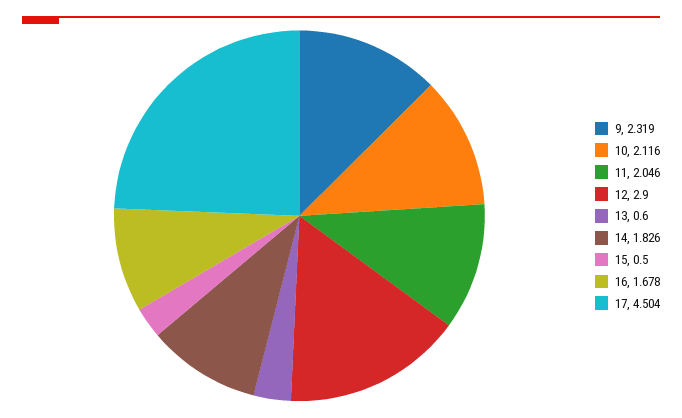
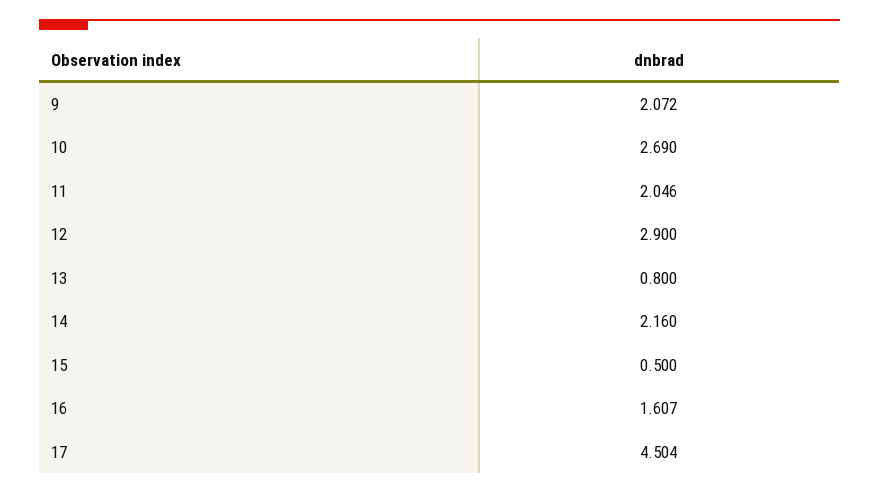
9: 2.319 -> 2.072
10: 2.116 -> 2.69
13: 0.6 -> 0.8
14: 1.826 -> 2.16
16: 1.678 -> 1.607

